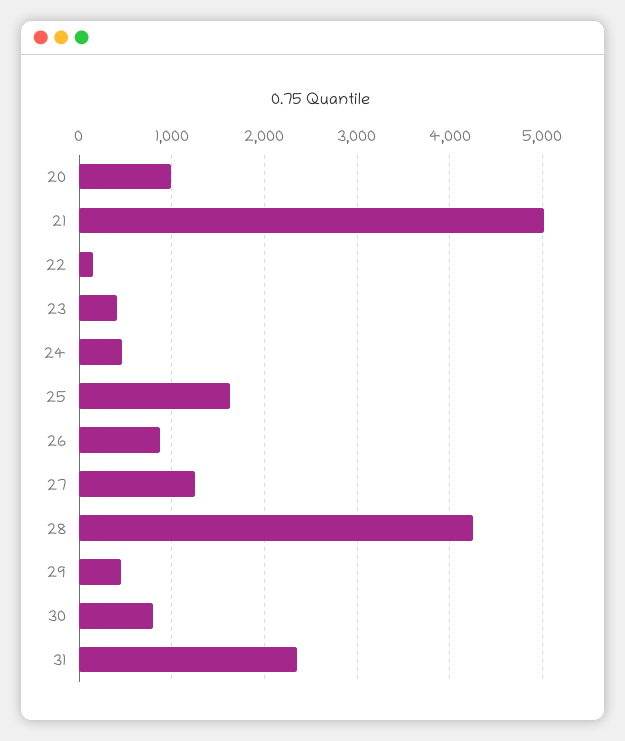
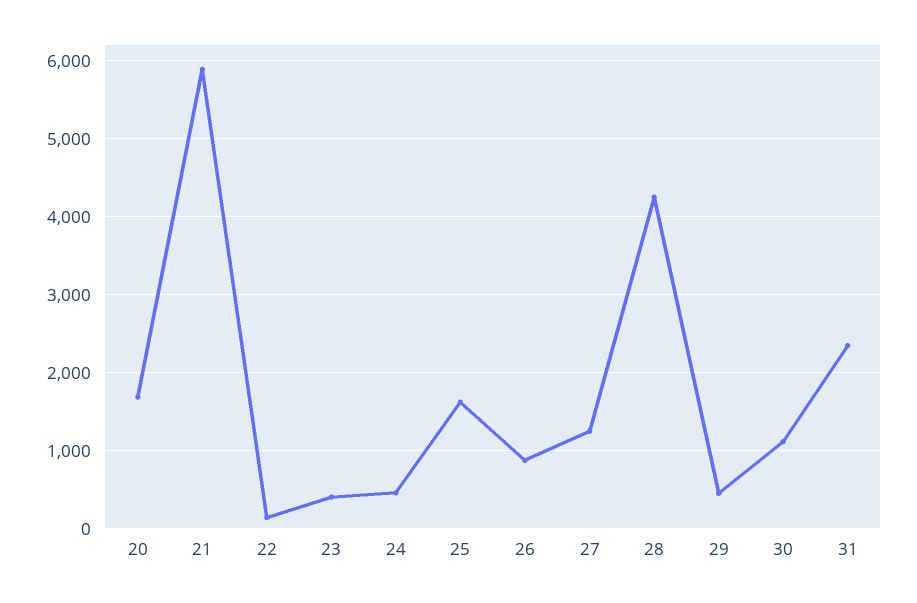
20: 1000 -> 1700
21: 5000 -> 5900
30: 800 -> 1100

